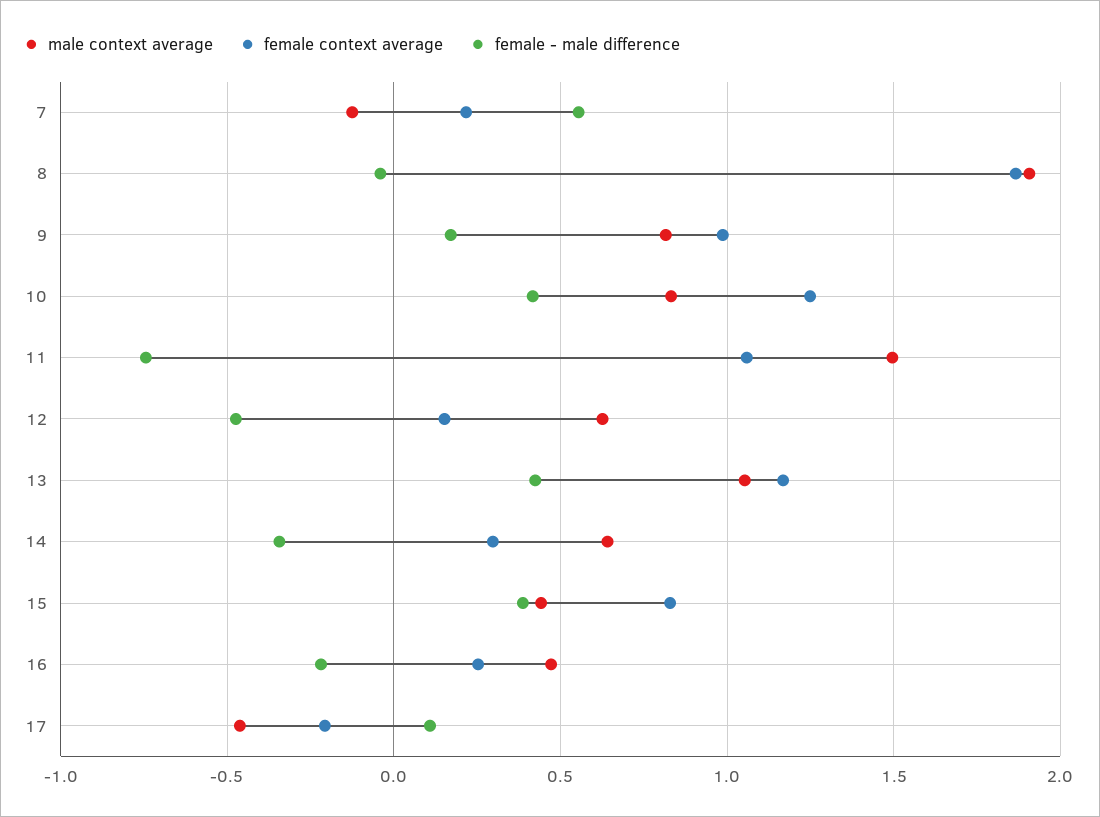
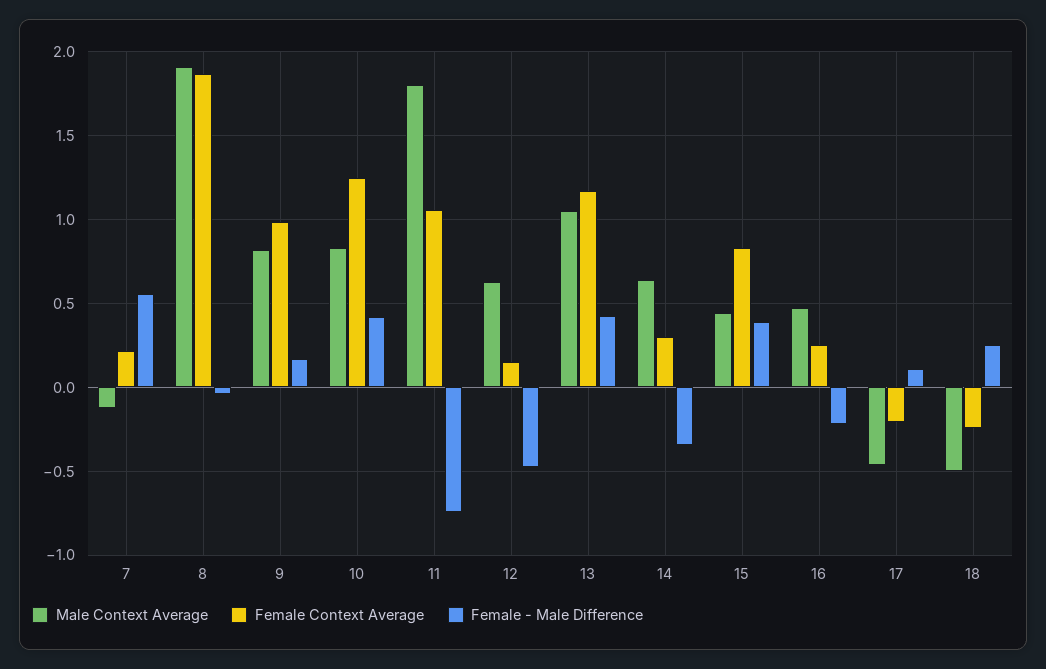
male context average, 11: 1.5 -> 1.8
male context average, 18: none -> -0.5
female context average, 18: none -> -0.25
female - male difference, 18: none -> 0.25

